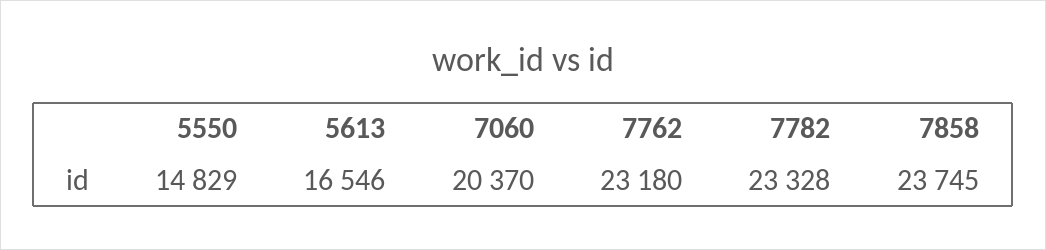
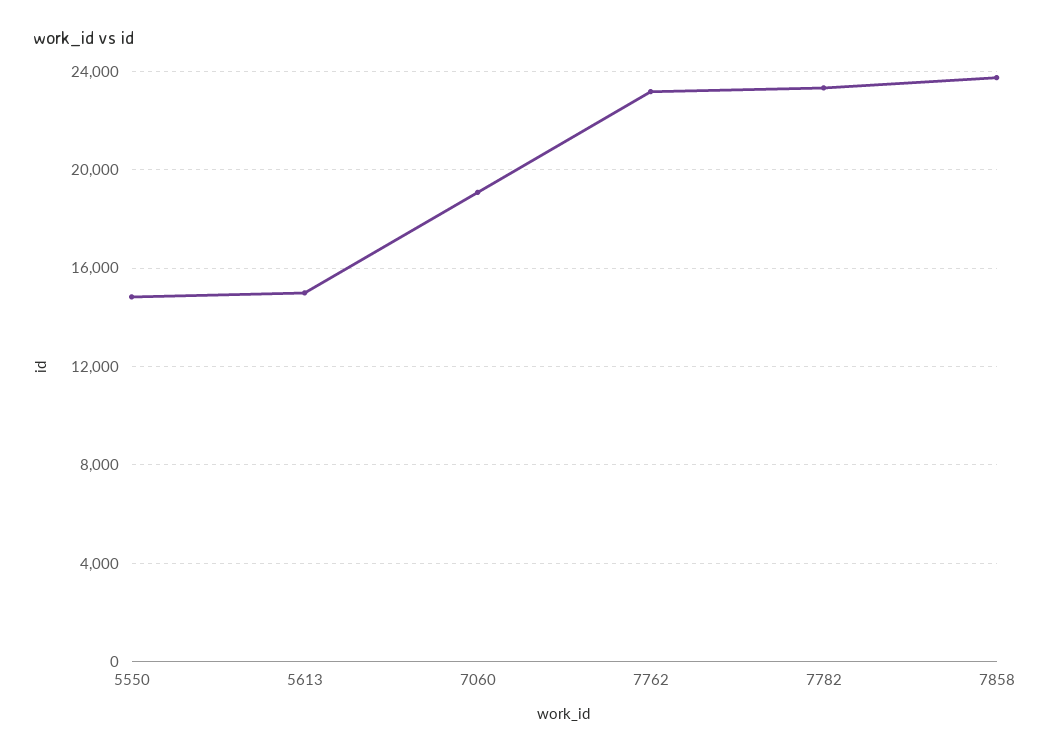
5613: 16546 -> 15000
7060: 20370 -> 19000

